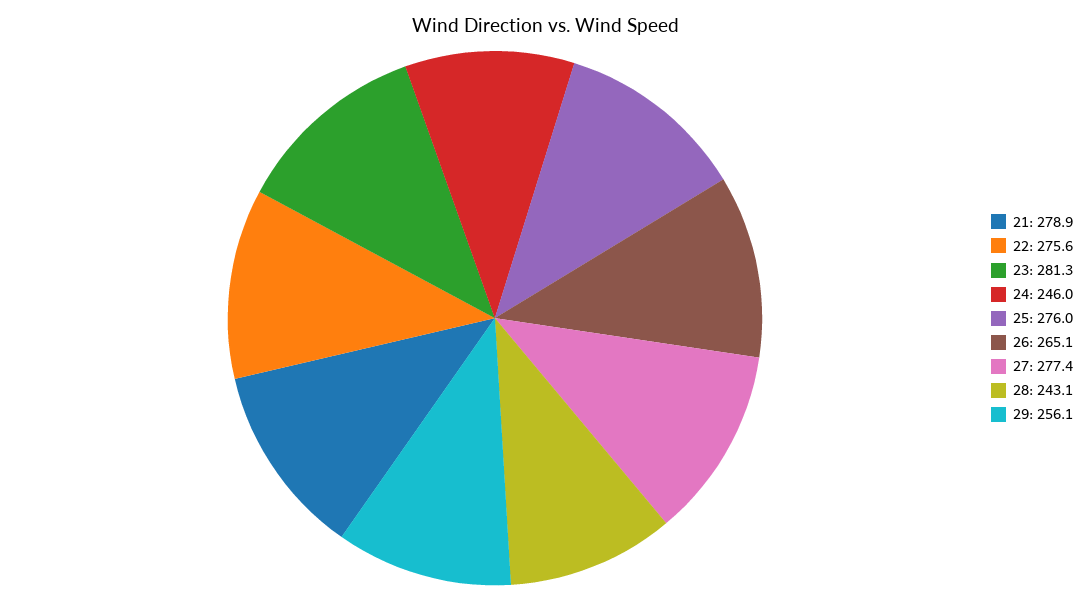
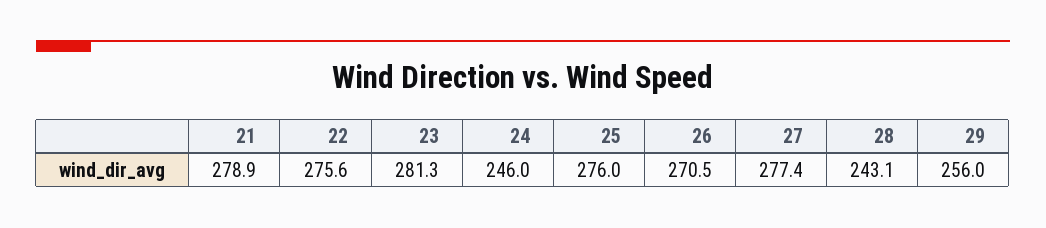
26: 265.1 -> 270.5
29: 256.1 -> 256

